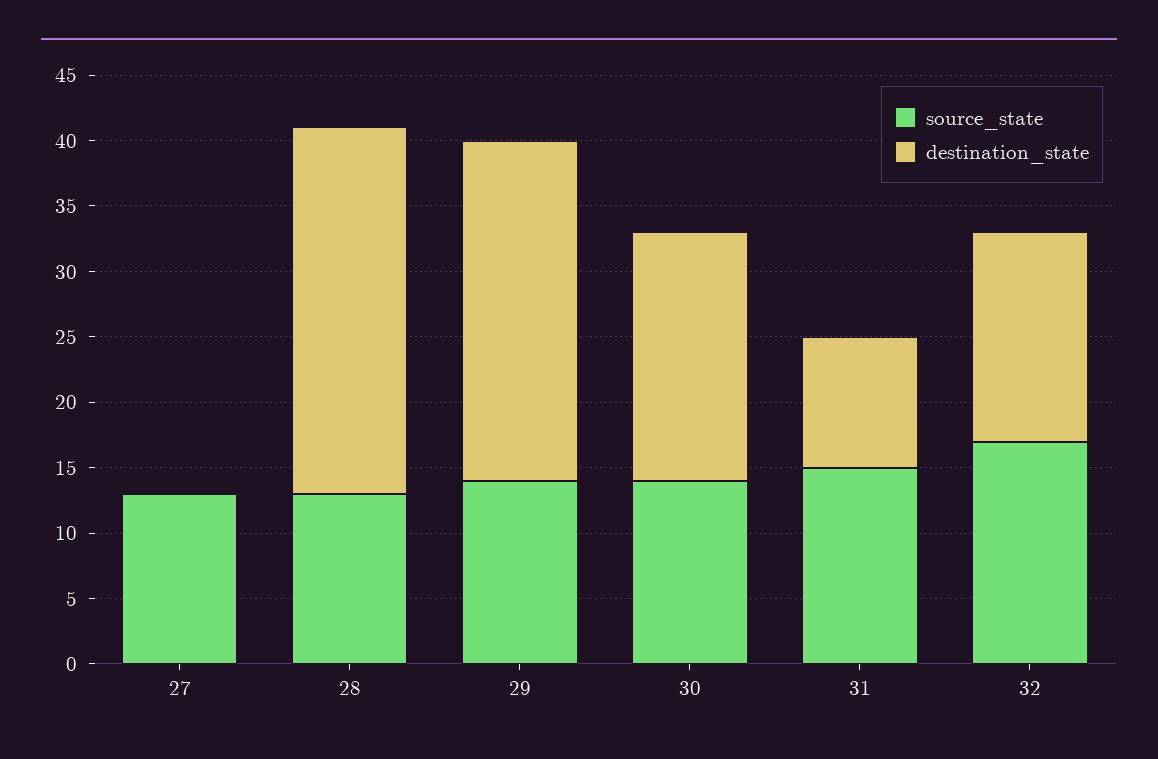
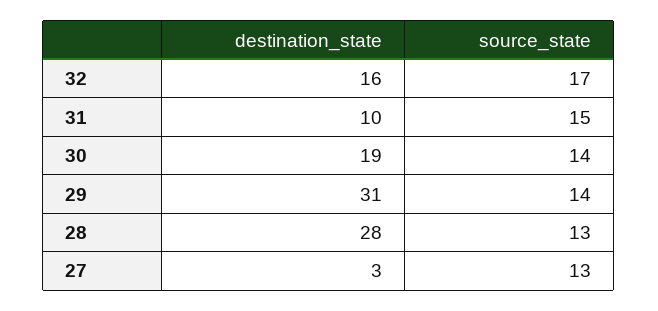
destination_state, 27: 0 -> 3
destination_state, 29: 26 -> 31

